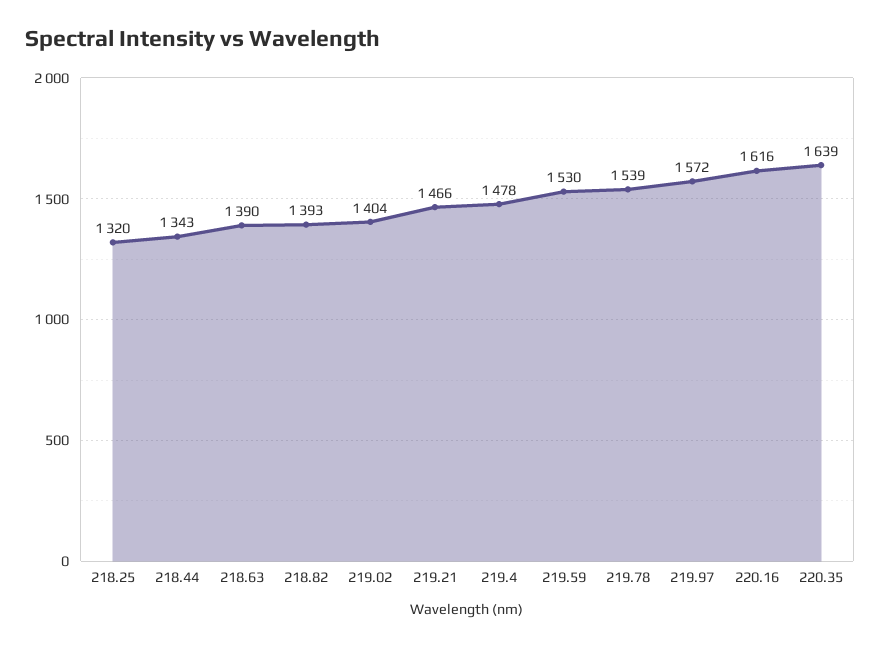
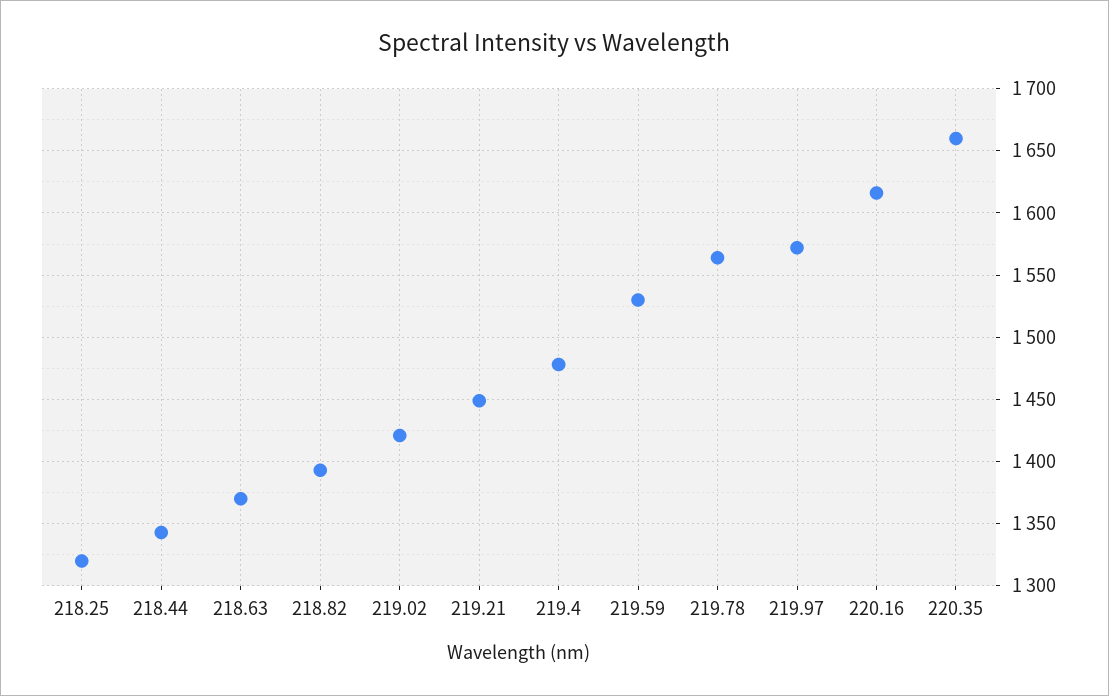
218.63: 1390 -> 1370
219.02: 1404 -> 1420
219.21: 1466 -> 1450
219.78: 1539 -> 1565
220.35: 1639 -> 1660

